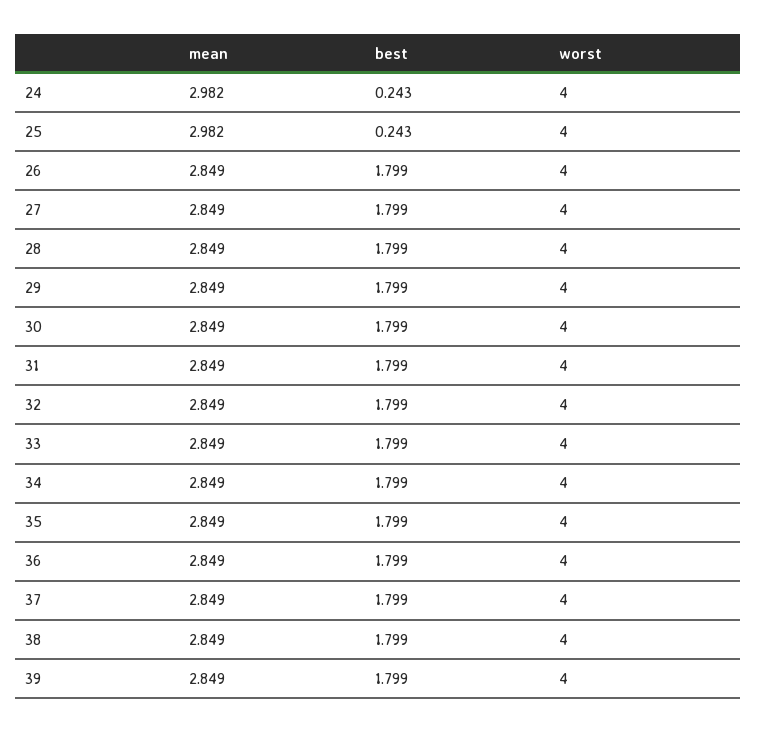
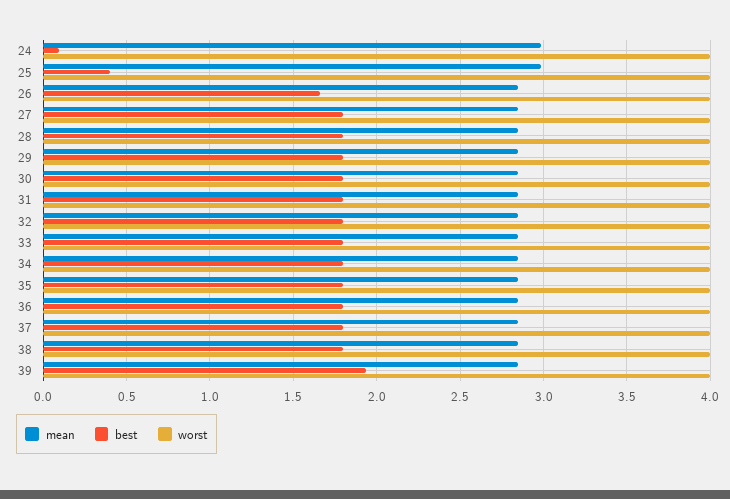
best, 24: 0.243 -> 0.1
best, 25: 0.243 -> 0.4
best, 26: 1.799 -> 1.65
best, 39: 1.799 -> 1.95

